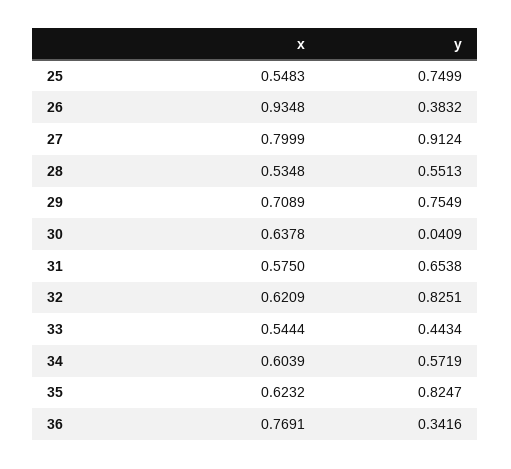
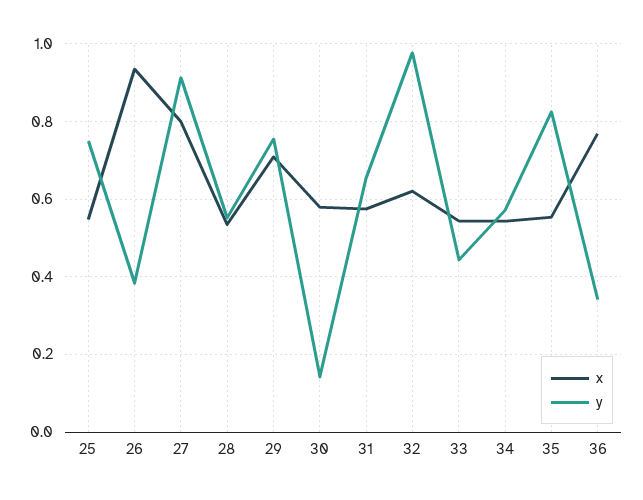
x, 30: 0.6378 -> 0.58
y, 30: 0.0409 -> 0.14
y, 32: 0.8251 -> 0.98
x, 34: 0.6039 -> 0.54
x, 35: 0.6232 -> 0.56

